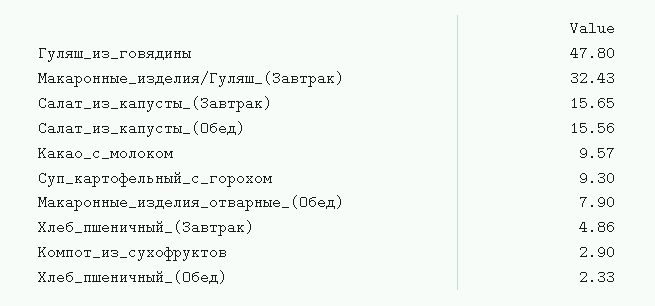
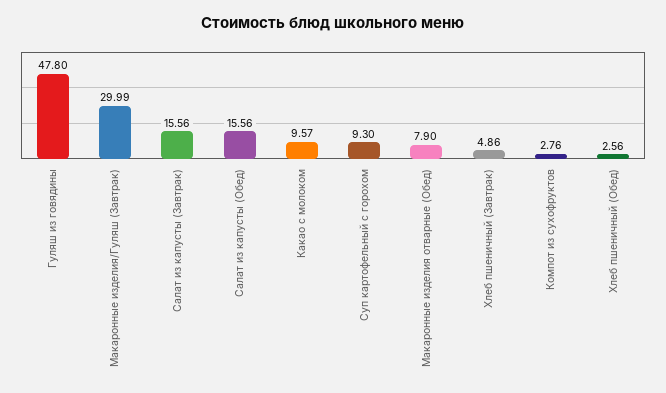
Макаронные_изделия/Гуляш_(Завтрак): 32.43 -> 29.99
Салат_из_капусты_(Завтрак): 15.65 -> 15.56
Компот_из_сухофруктов: 2.9 -> 2.76
Хлеб_пшеничный_(Обед): 2.33 -> 2.56

